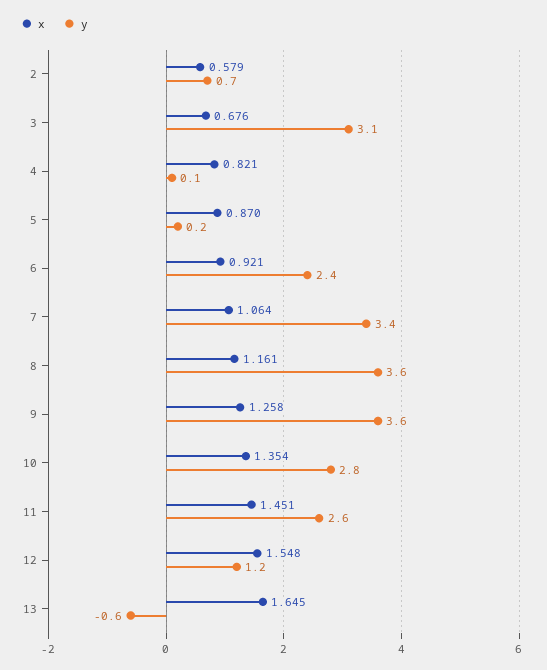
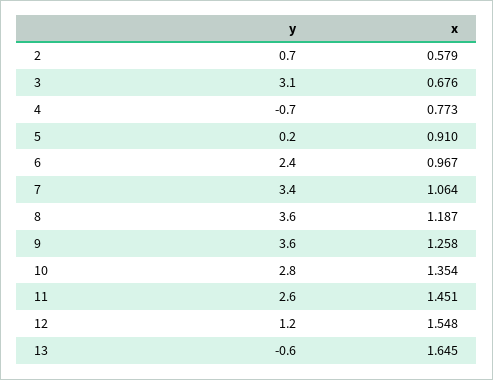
x, 4: 0.821 -> 0.773
y, 4: 0.1 -> -0.7
x, 5: 0.87 -> 0.91
x, 6: 0.921 -> 0.967
x, 8: 1.161 -> 1.187

